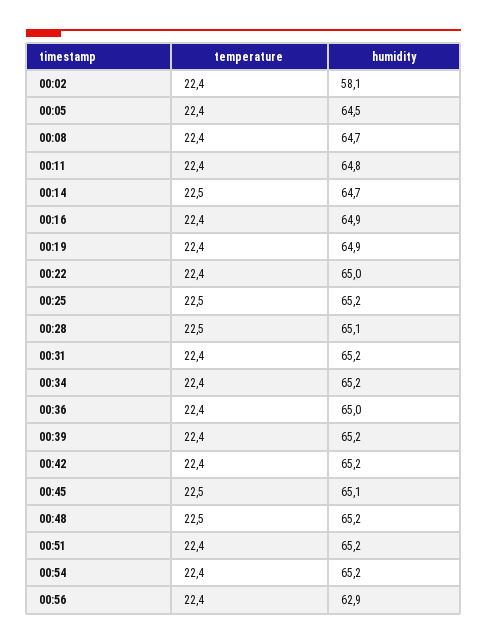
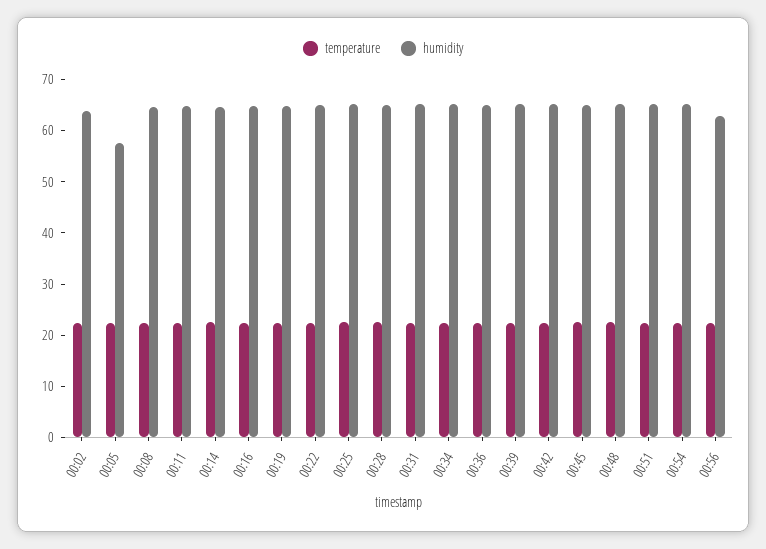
humidity, 00:02: 58.1 -> 64
humidity, 00:05: 64.5 -> 58

